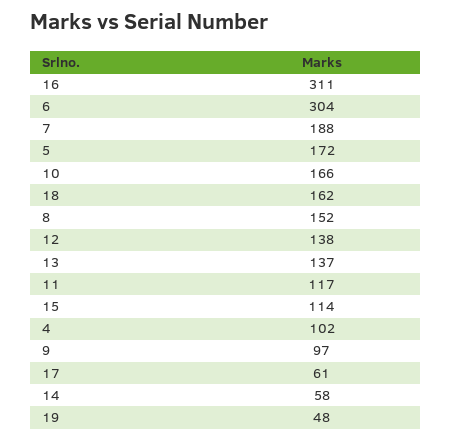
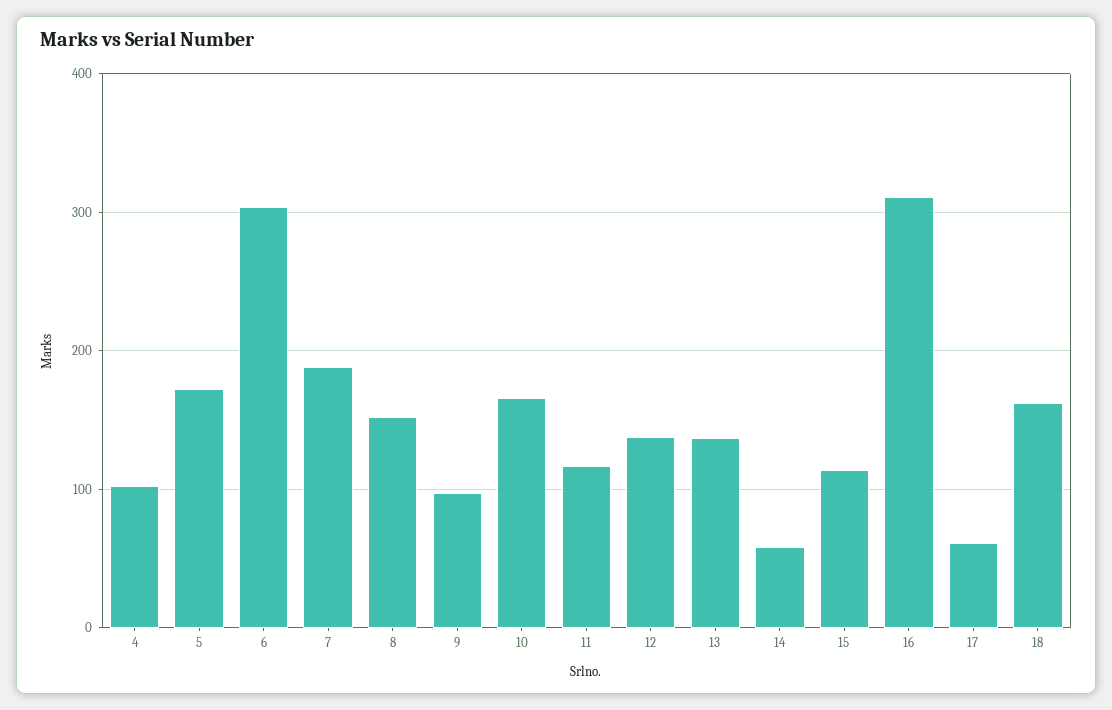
19: 48 -> none

